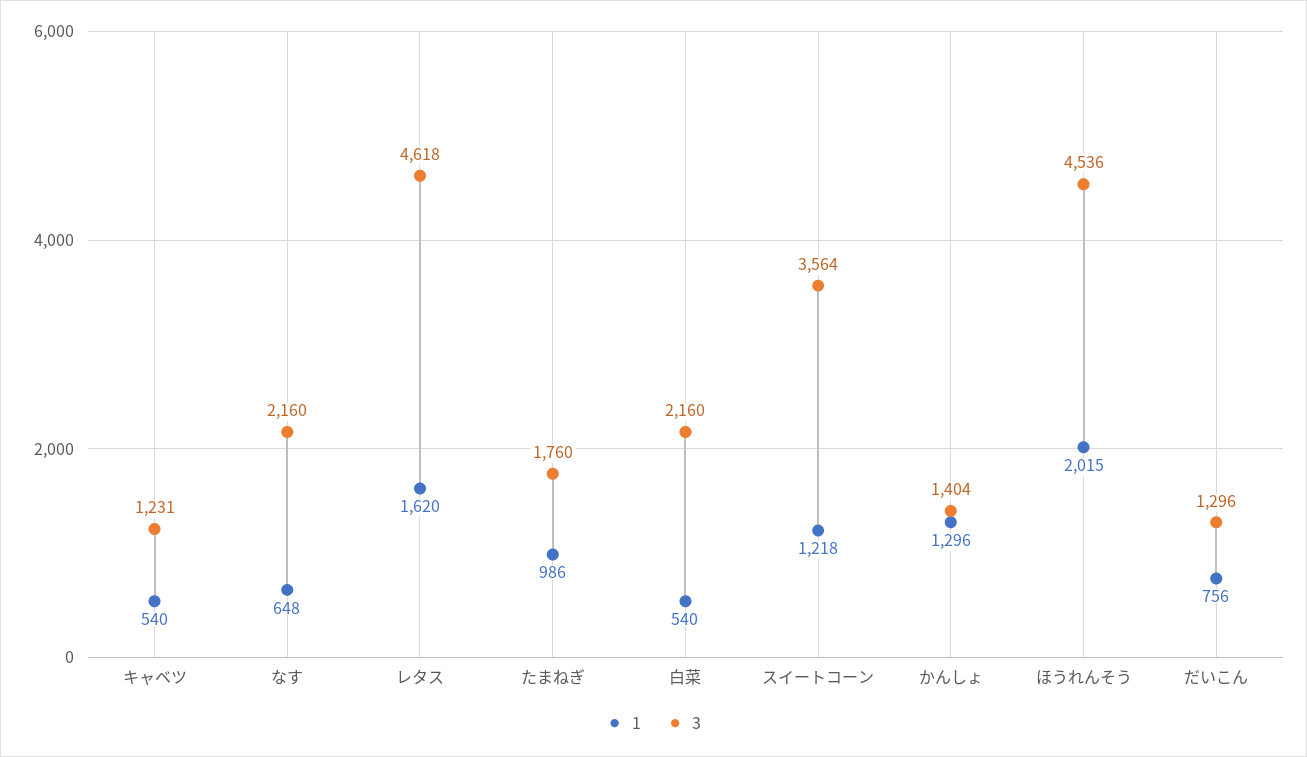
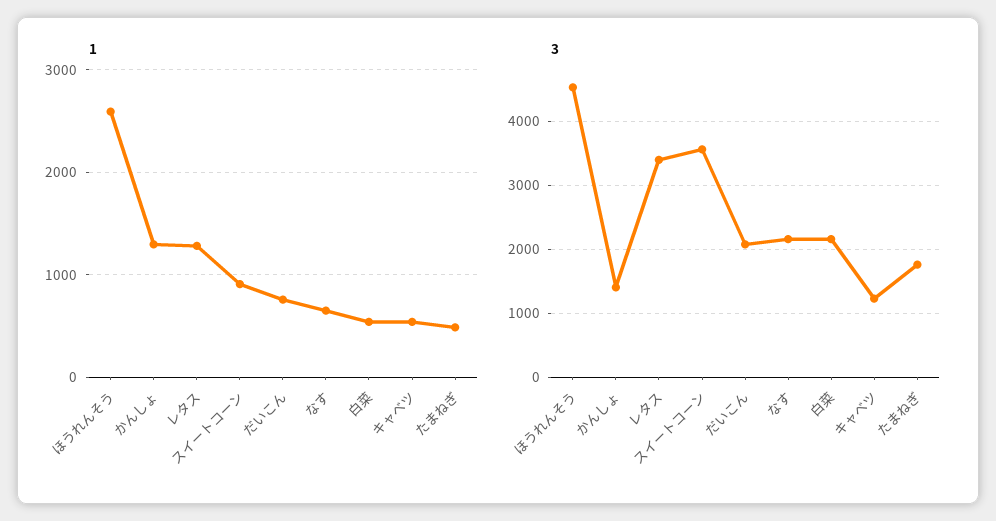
1, レタス: 1620 -> 1300
3, レタス: 4618 -> 3400
1, たまねぎ: 986 -> 500
1, スイートコーン: 1218 -> 900
1, ほうれんそう: 2015 -> 2600
3, だいこん: 1296 -> 2100

